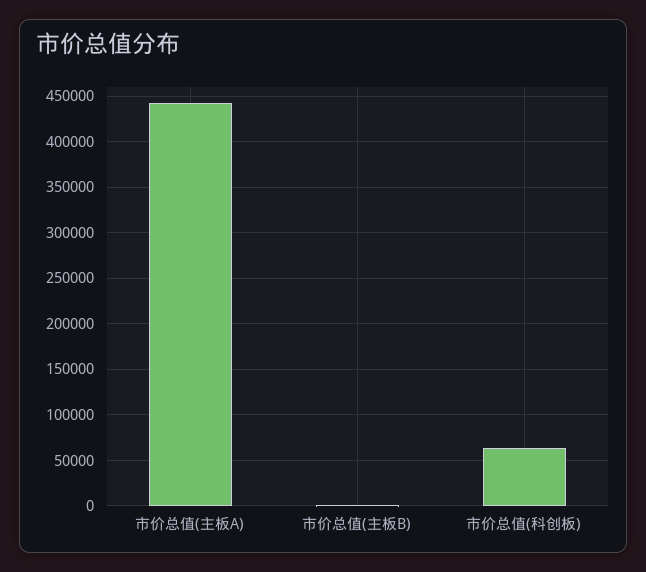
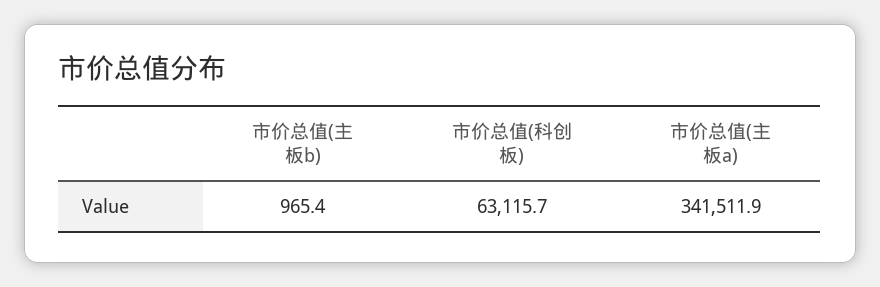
市价总值(主板A): 440000 -> 341511.9

